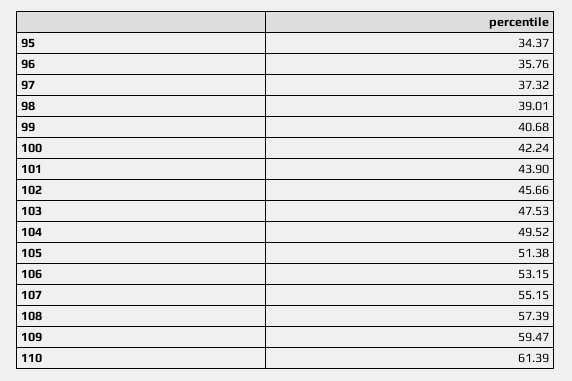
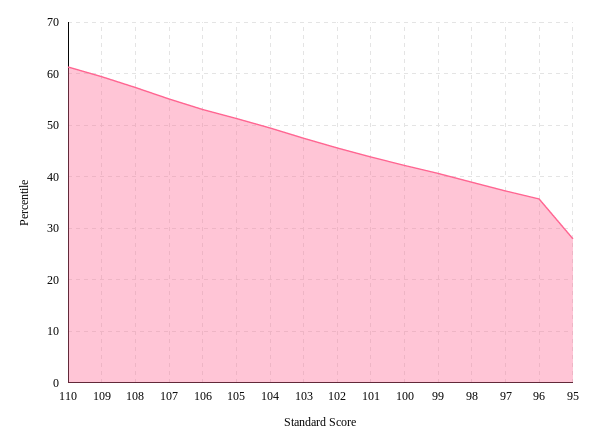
95: 34.37 -> 28

